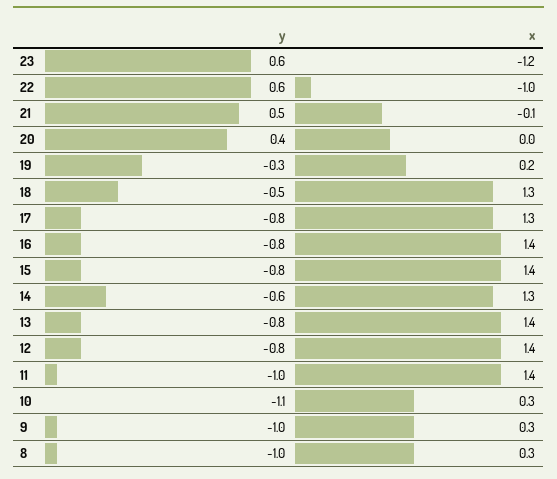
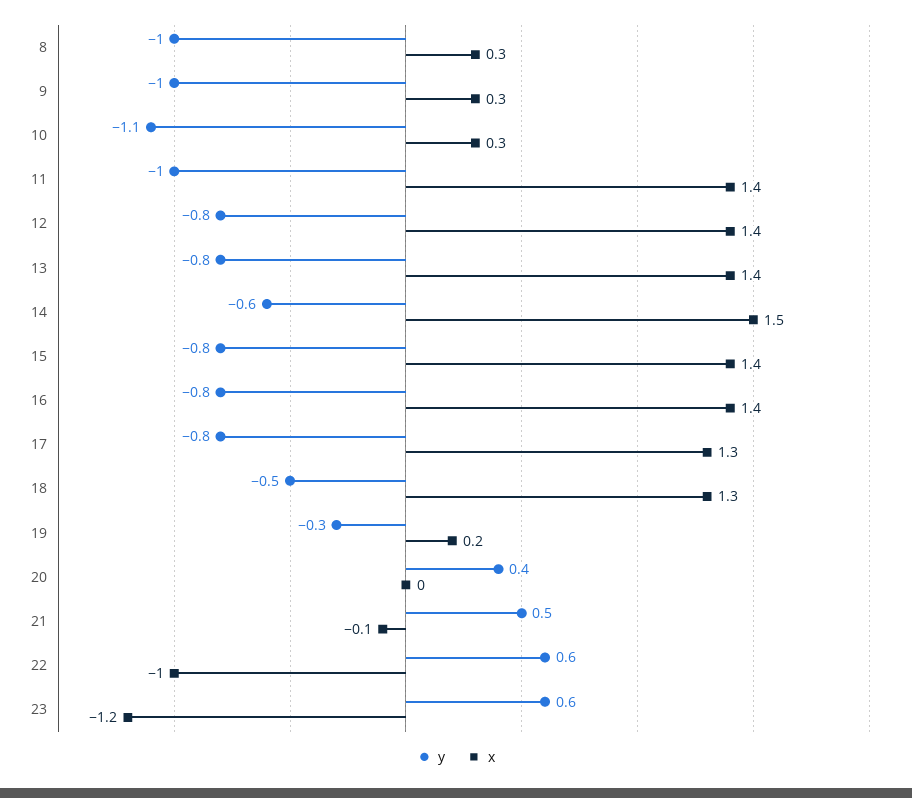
x, 14: 1.3 -> 1.5

